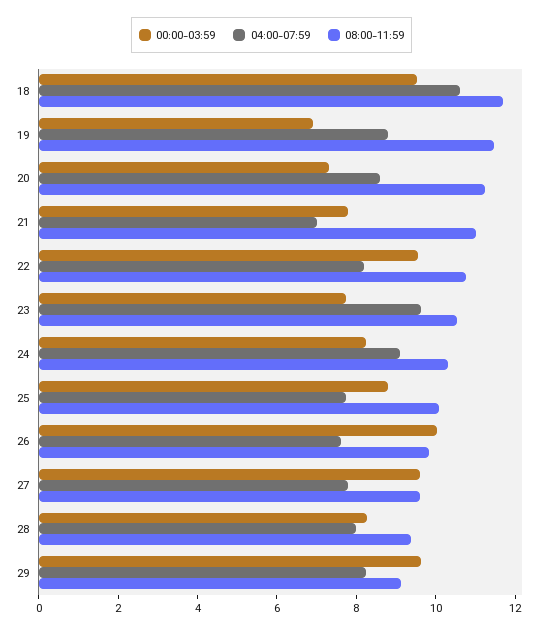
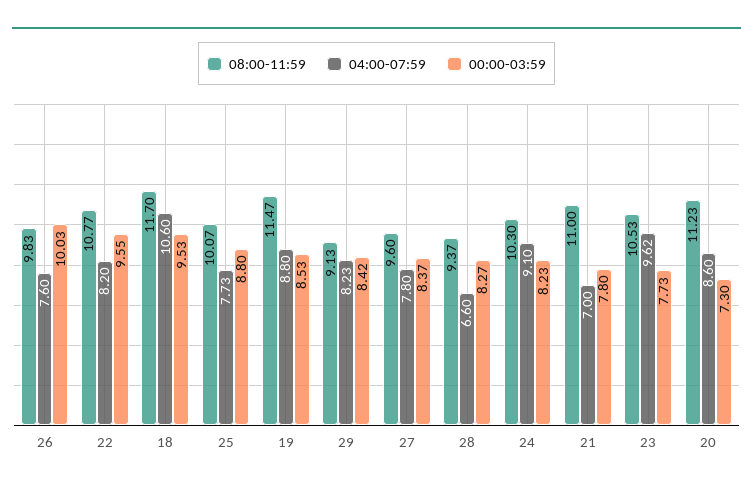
00:00-03:59, 19: 7 -> 8.53
00:00-03:59, 27: 9.5 -> 8.37
04:00-07:59, 28: 8 -> 6.6
00:00-03:59, 29: 9.5 -> 8.42

